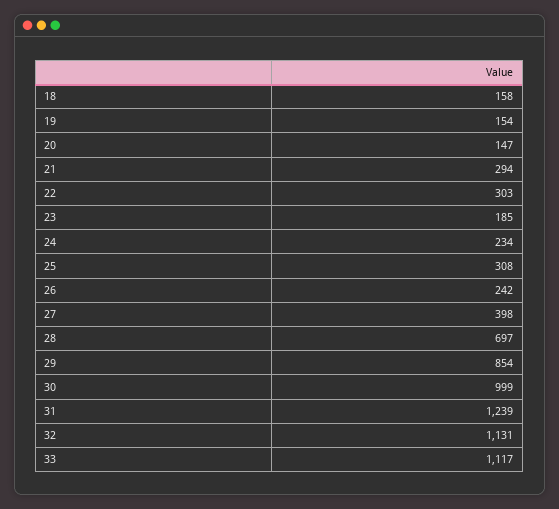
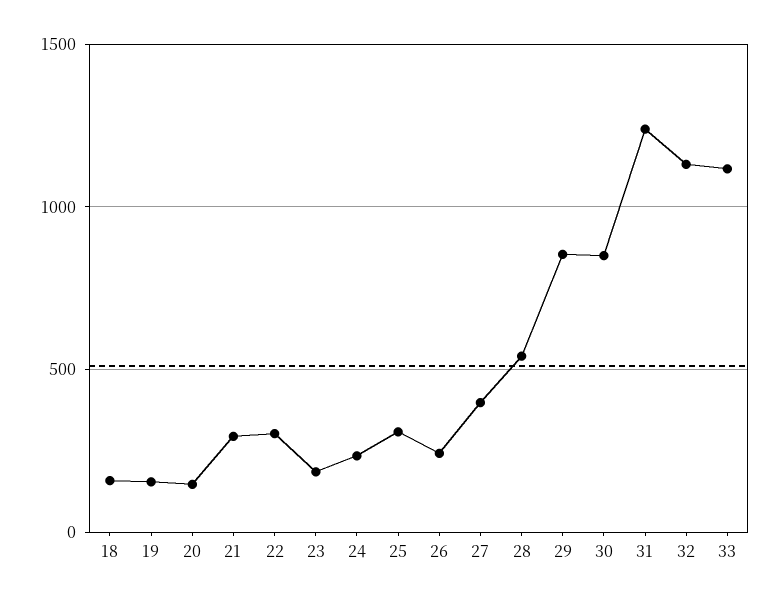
28: 697 -> 550
30: 999 -> 850

